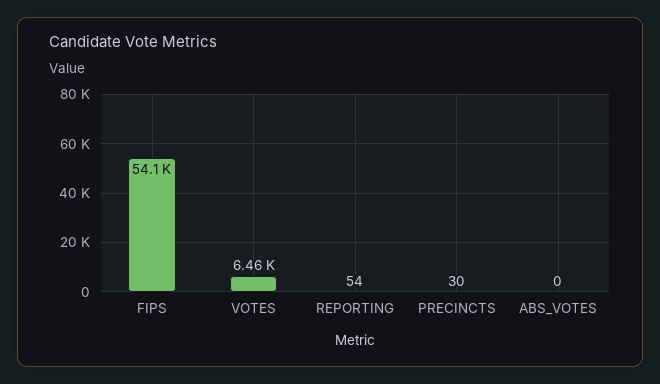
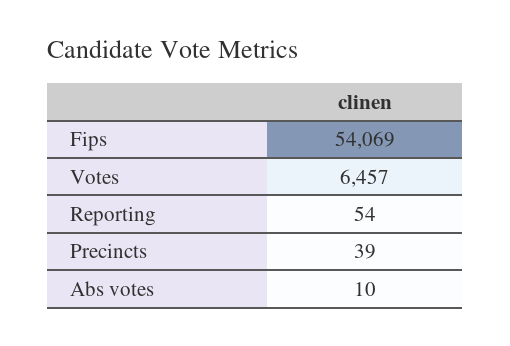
PRECINCTS: 30 -> 39
ABS_VOTES: 0 -> 10

